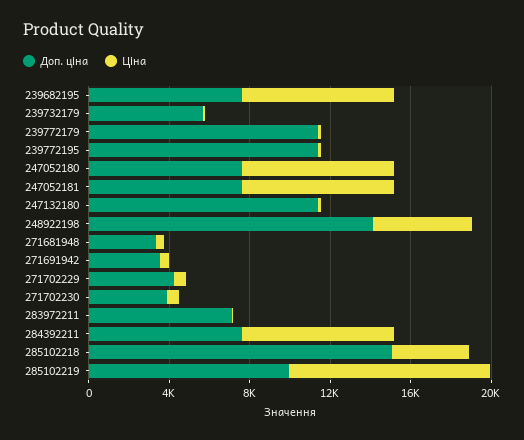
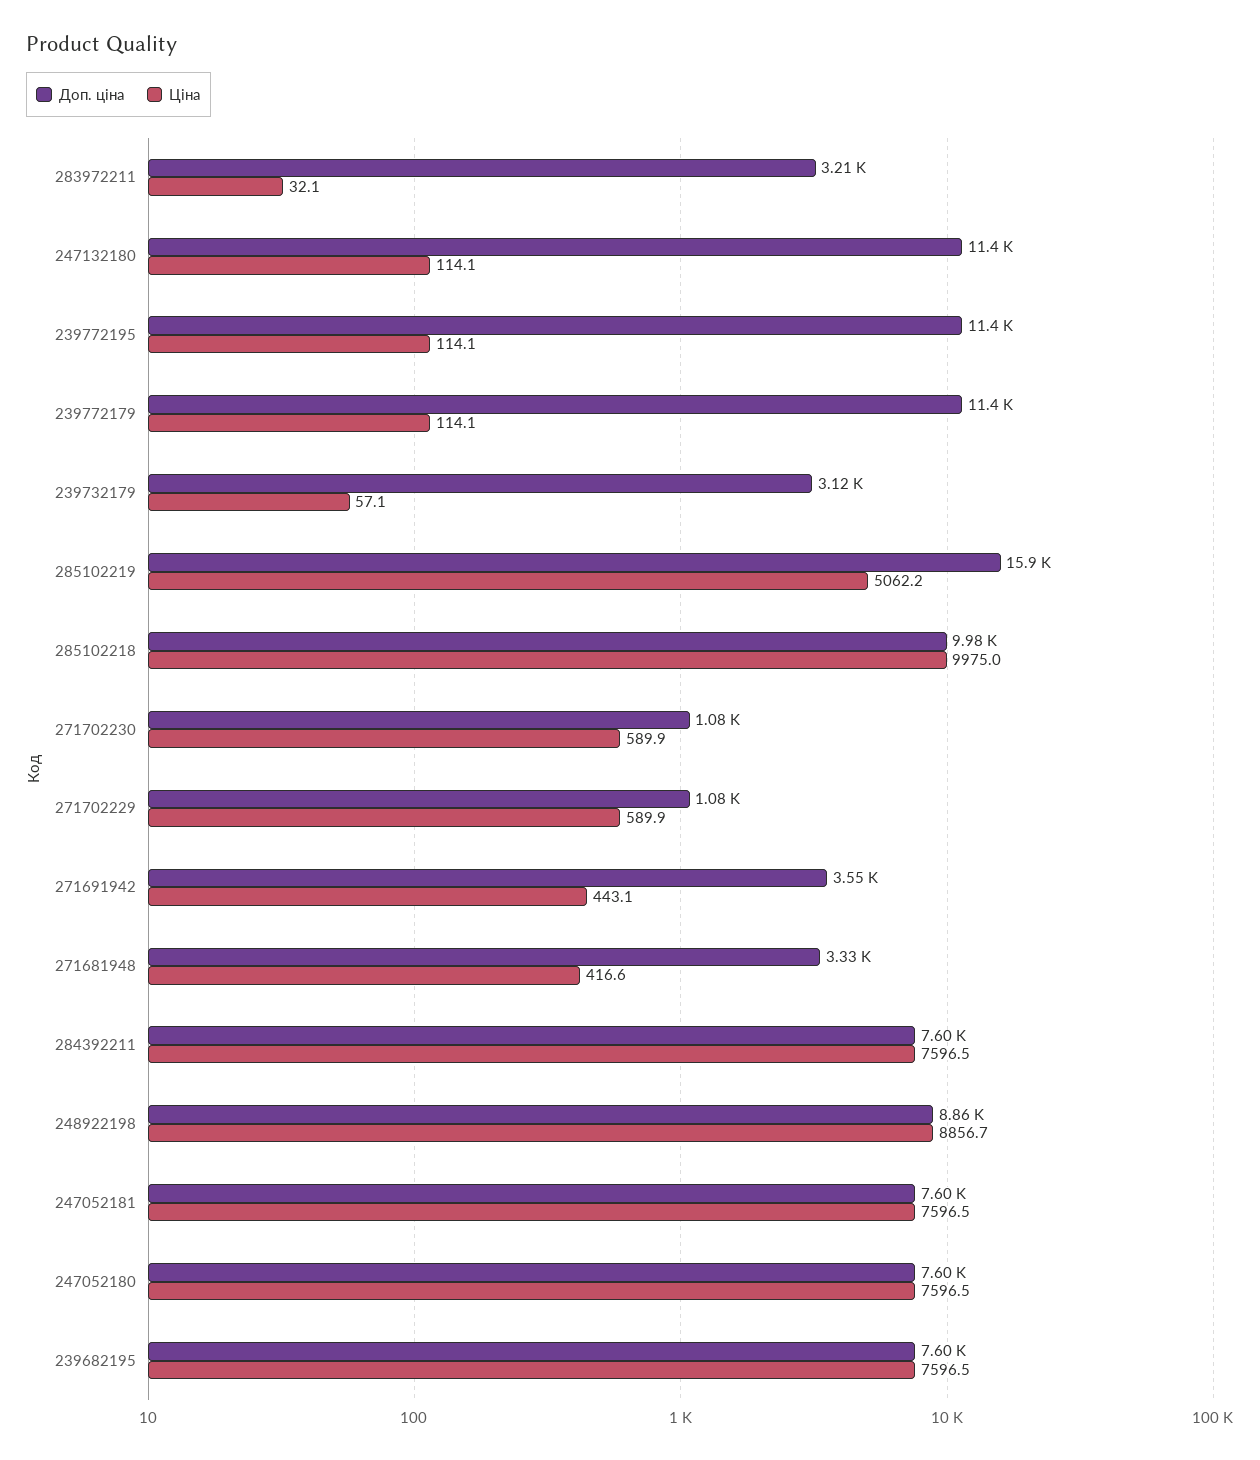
Доп. ціна, 239732179: 6000 -> 3120
Доп. ціна, 248922198: 14000 -> 8860
Ціна, 248922198: 5000 -> 8856.7
Доп. ціна, 271702229: 4000 -> 1080
Доп. ціна, 271702230: 4000 -> 1080
Доп. ціна, 283972211: 7000 -> 3210
Доп. ціна, 285102218: 15000 -> 9980
Ціна, 285102218: 4000 -> 9975
Доп. ціна, 285102219: 10000 -> 15900
Ціна, 285102219: 10000 -> 5062.2

